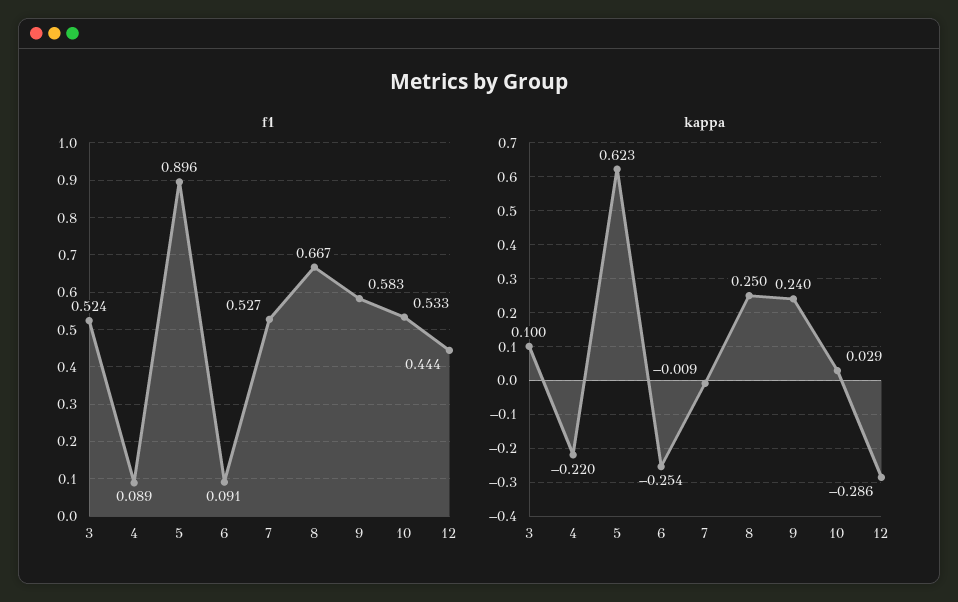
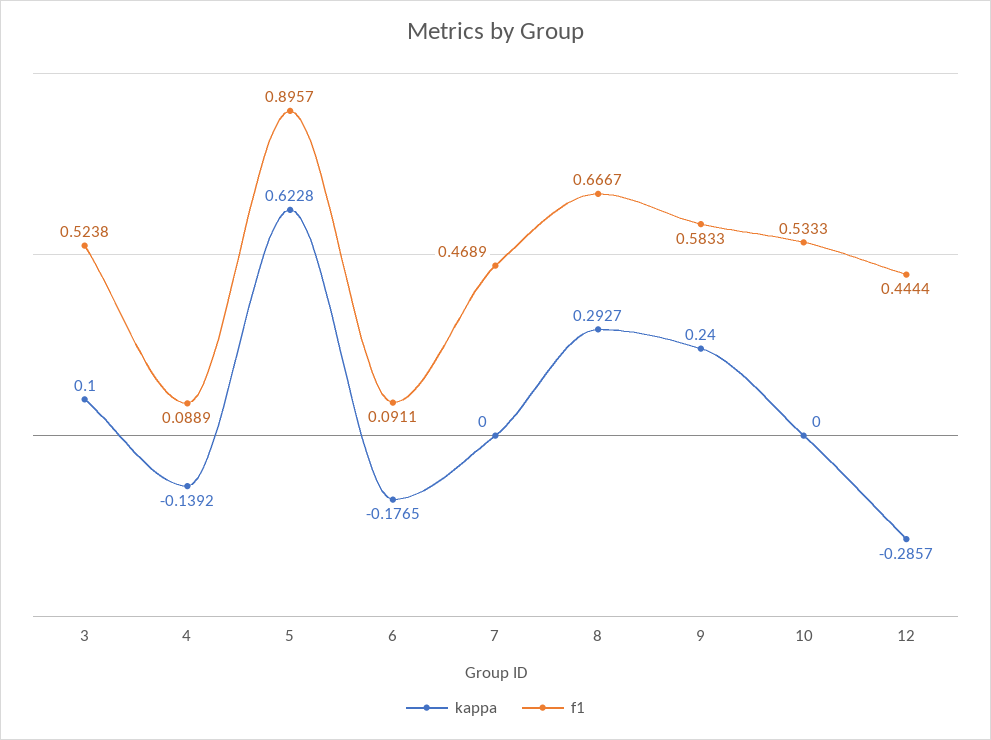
f1, 7: 0.527 -> 0.4689
kappa, 4: -0.22 -> -0.1392
kappa, 6: -0.254 -> -0.1765
kappa, 7: -0.009 -> 0
kappa, 8: 0.25 -> 0.2927
kappa, 10: 0.029 -> 0

